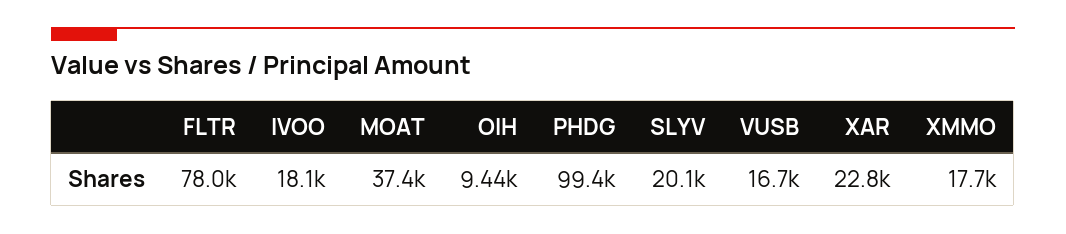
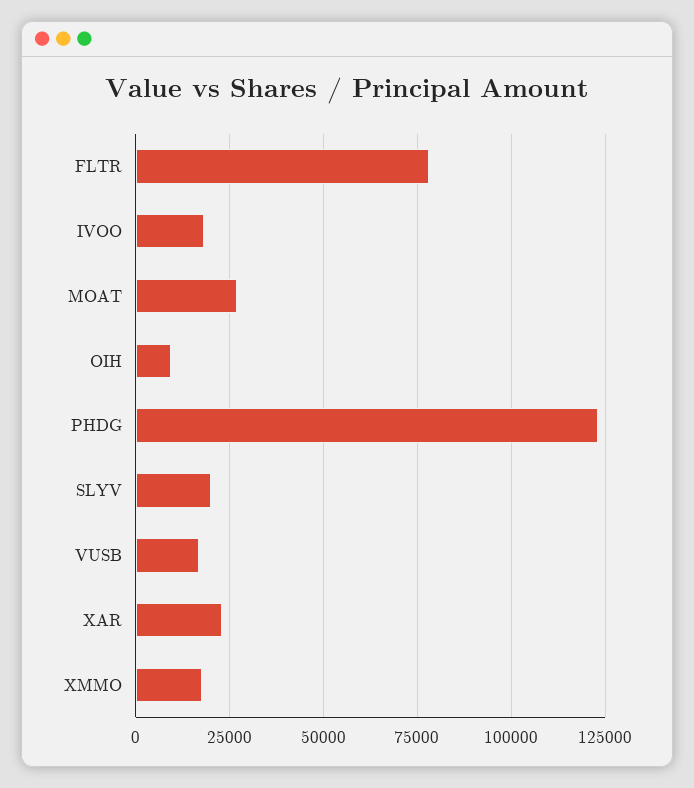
MOAT: 37400 -> 27500
PHDG: 99400 -> 122500

